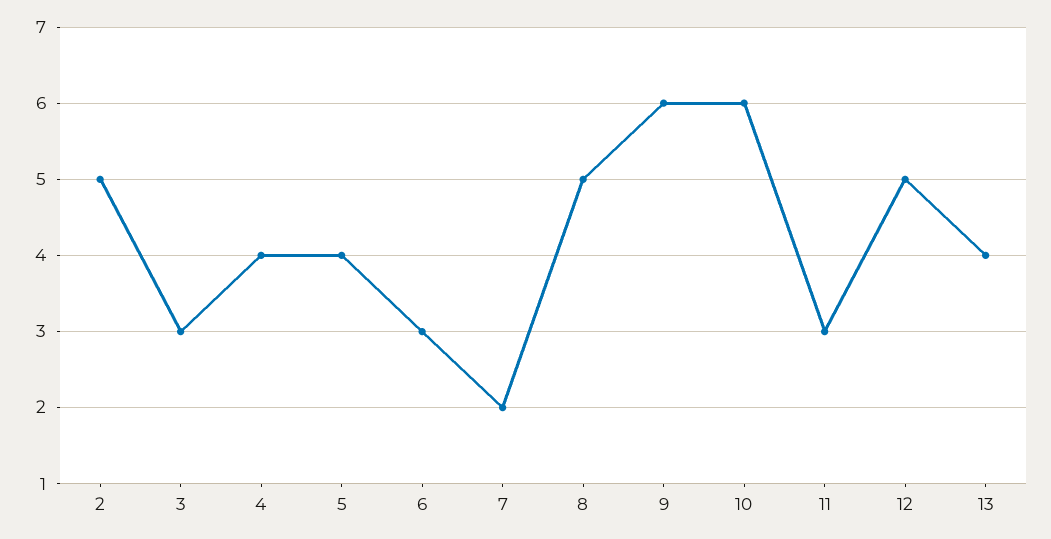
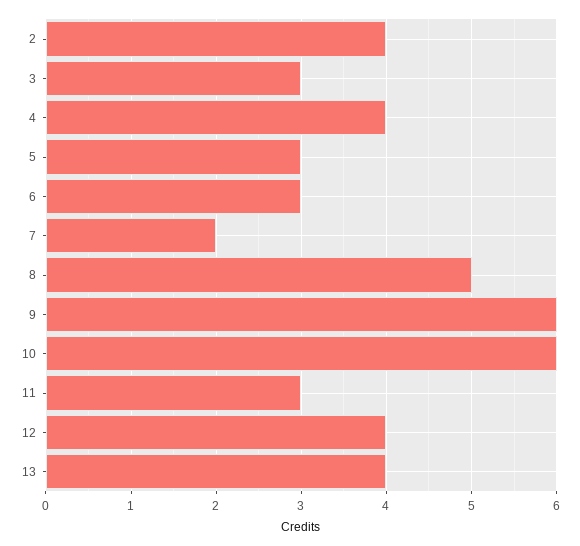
2: 5 -> 4
5: 4 -> 3
12: 5 -> 4

